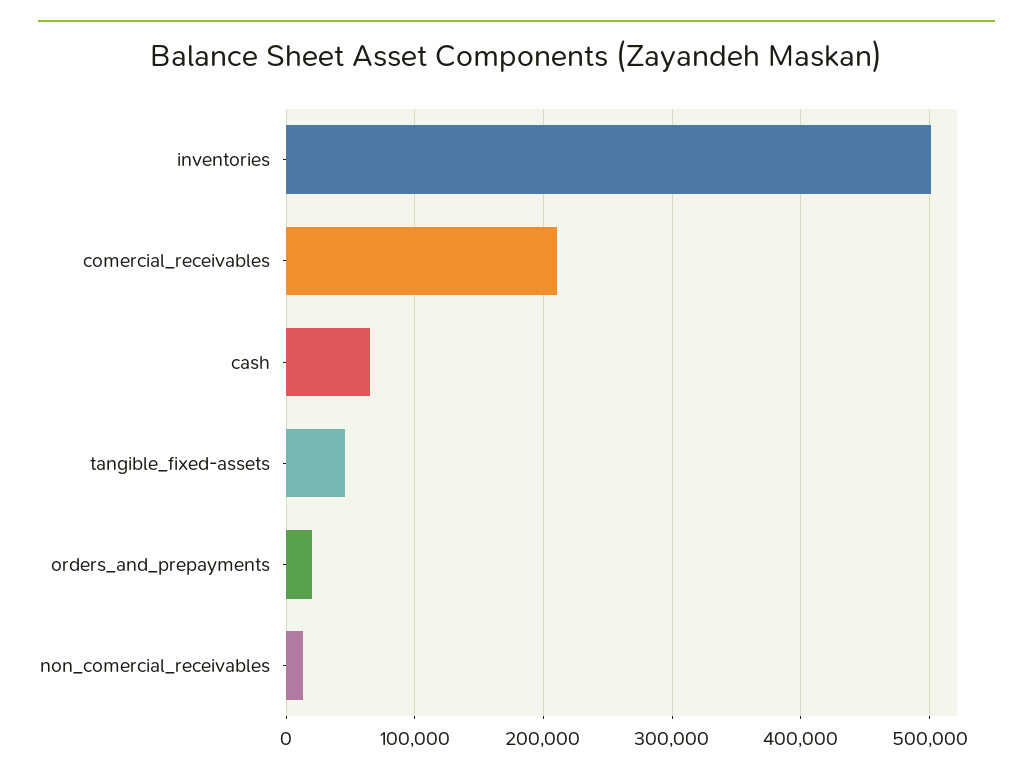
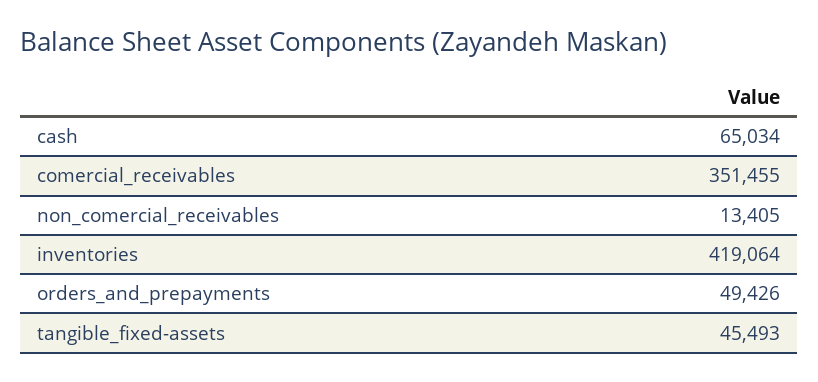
inventories: 500000 -> 419064
comercial_receivables: 210000 -> 351455
orders_and_prepayments: 20000 -> 49426

